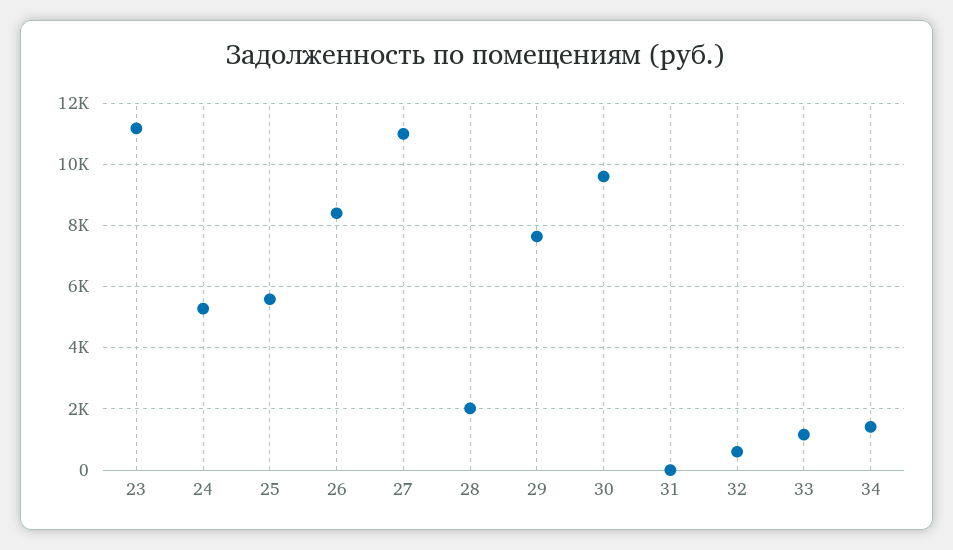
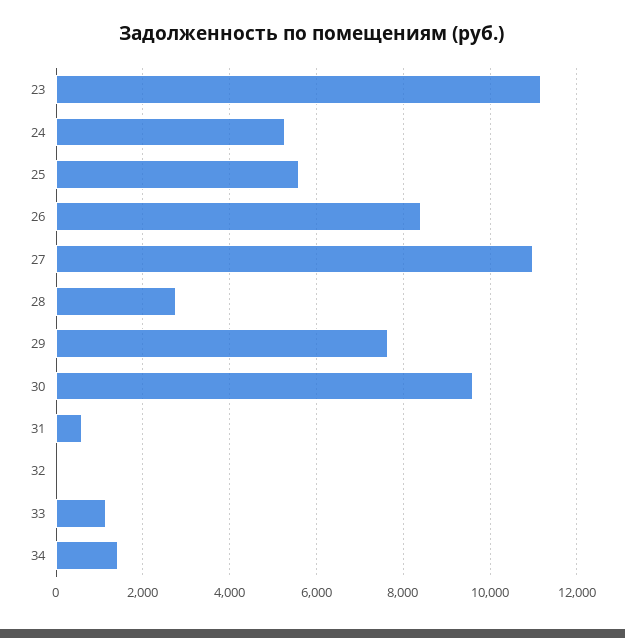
28: 2000 -> 2800
31: 0 -> 600
32: 600 -> 0

